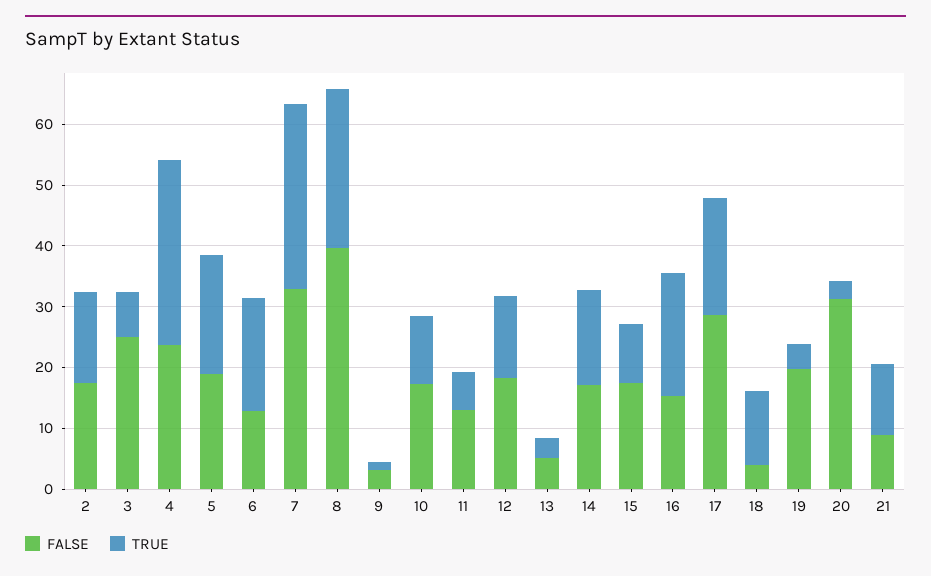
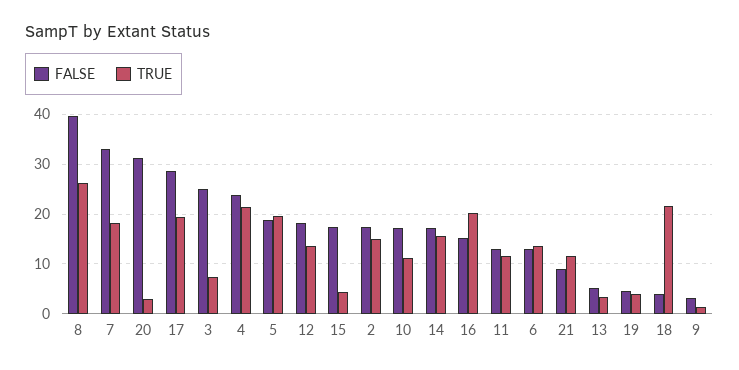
TRUE, 4: 30 -> 22
TRUE, 6: 18 -> 14
TRUE, 7: 30 -> 18
TRUE, 11: 6 -> 12
TRUE, 15: 10 -> 4
TRUE, 18: 12 -> 22
FALSE, 19: 20 -> 4

